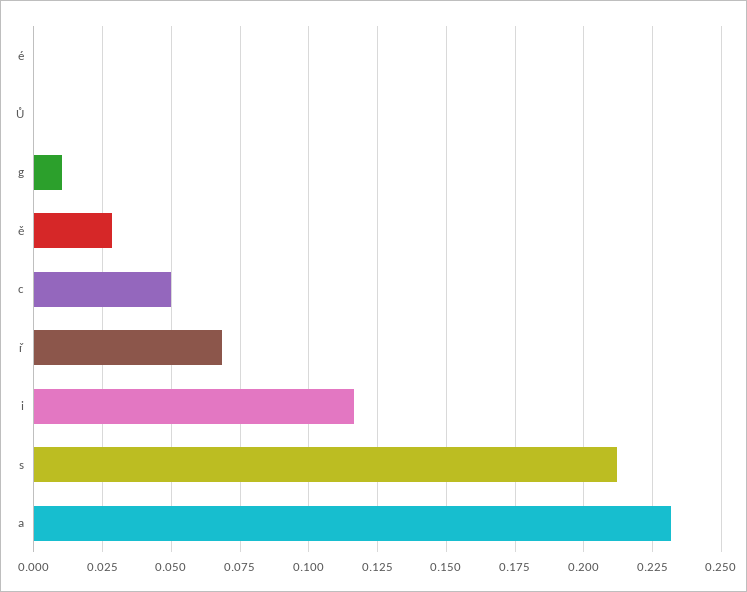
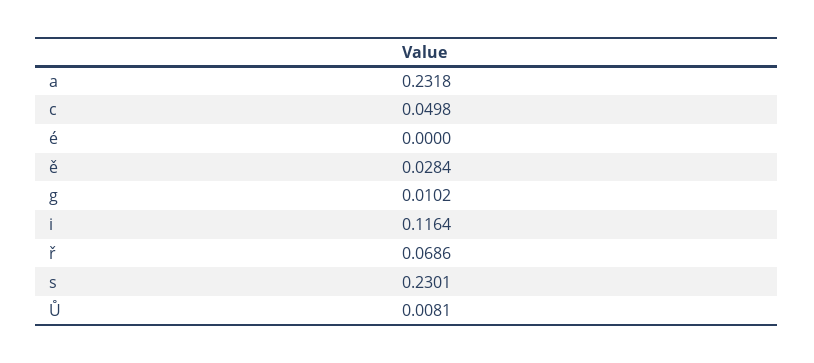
Ů: 0 -> 0.0081
s: 0.2125 -> 0.2301

